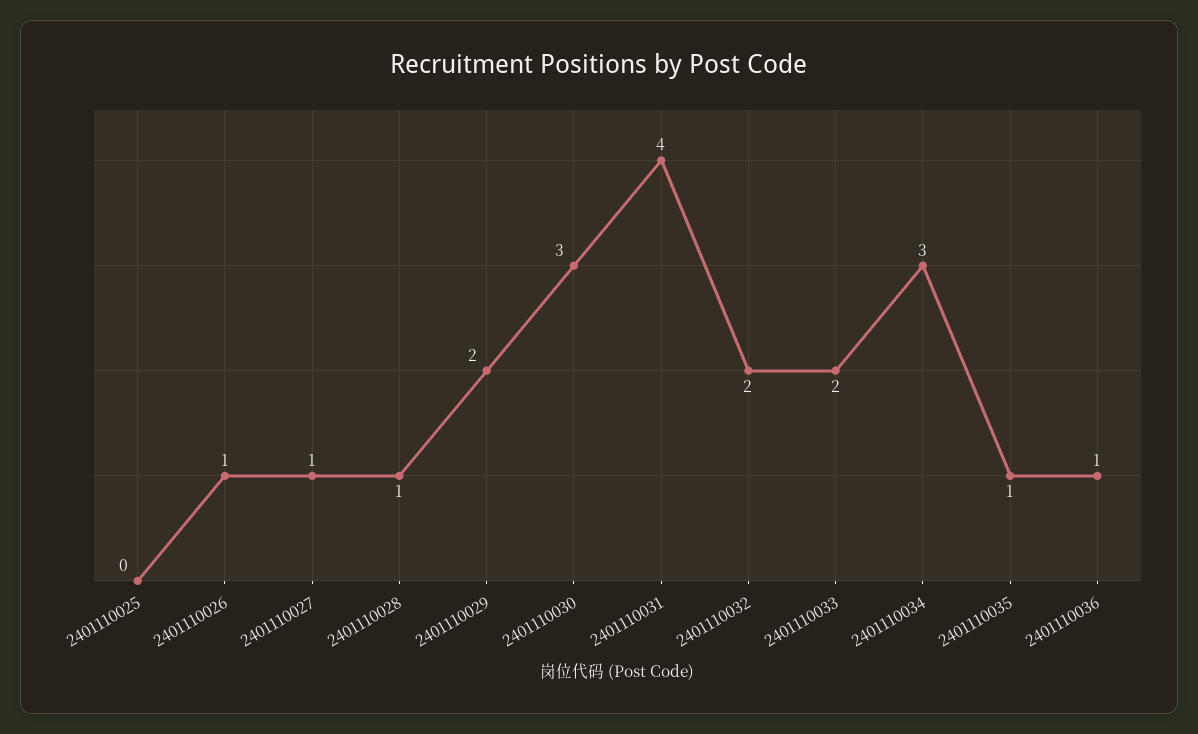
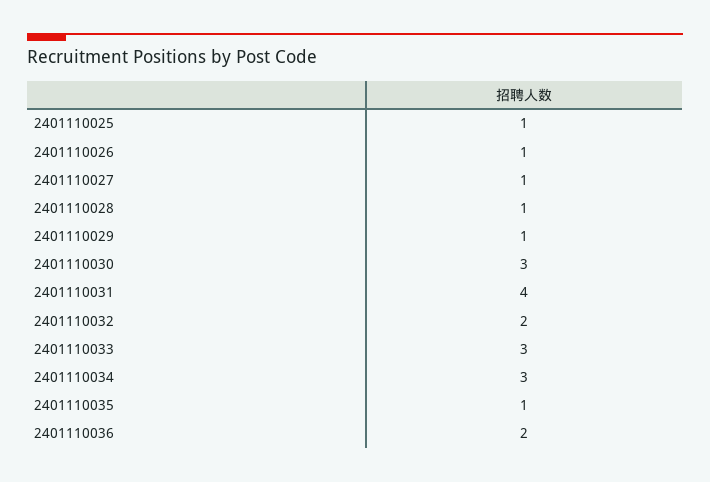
2401110025: 0 -> 1
2401110029: 2 -> 1
2401110033: 2 -> 3
2401110036: 1 -> 2

